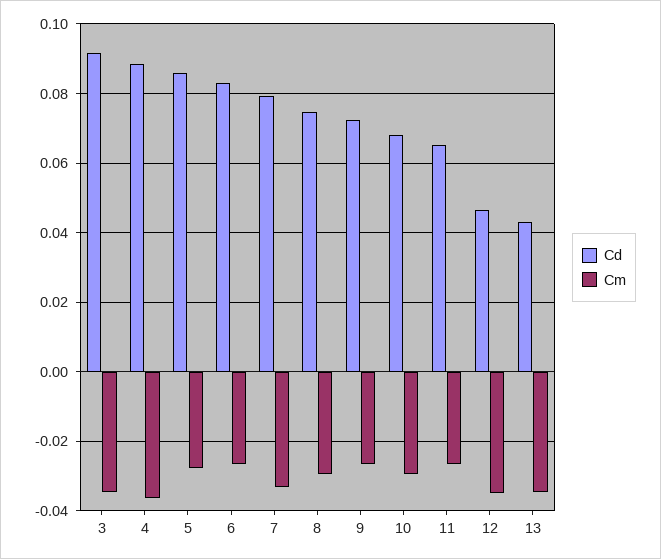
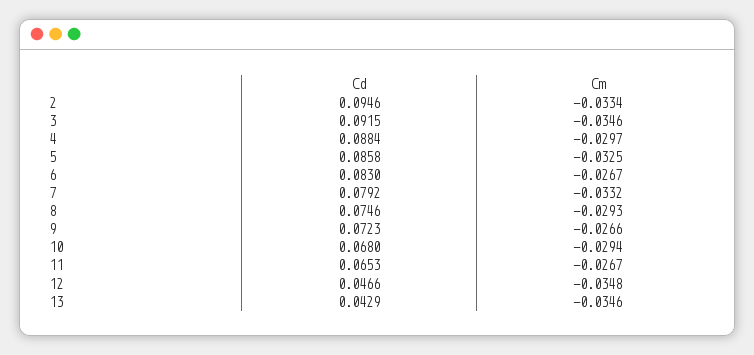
Cm, 4: -0.036 -> -0.0297
Cm, 5: -0.028 -> -0.0325
Cd, 2: none -> 0.0946
Cm, 2: none -> -0.0334

